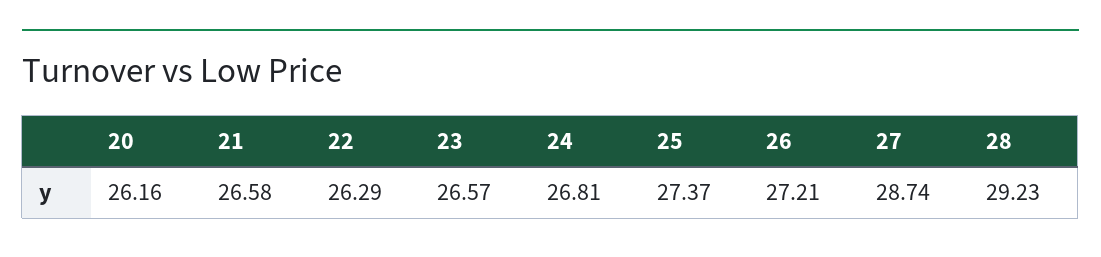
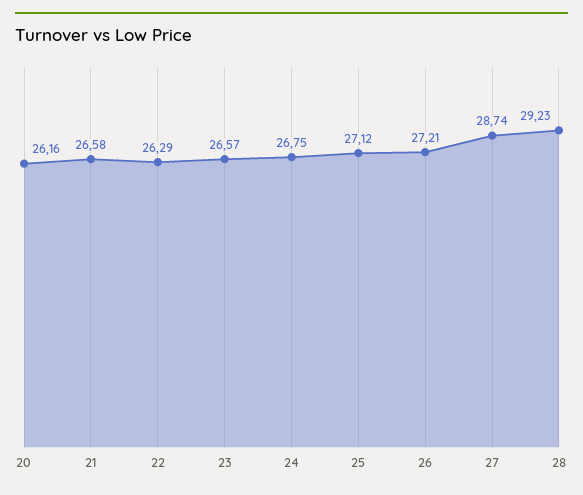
24: 26.81 -> 26.75
25: 27.37 -> 27.12

